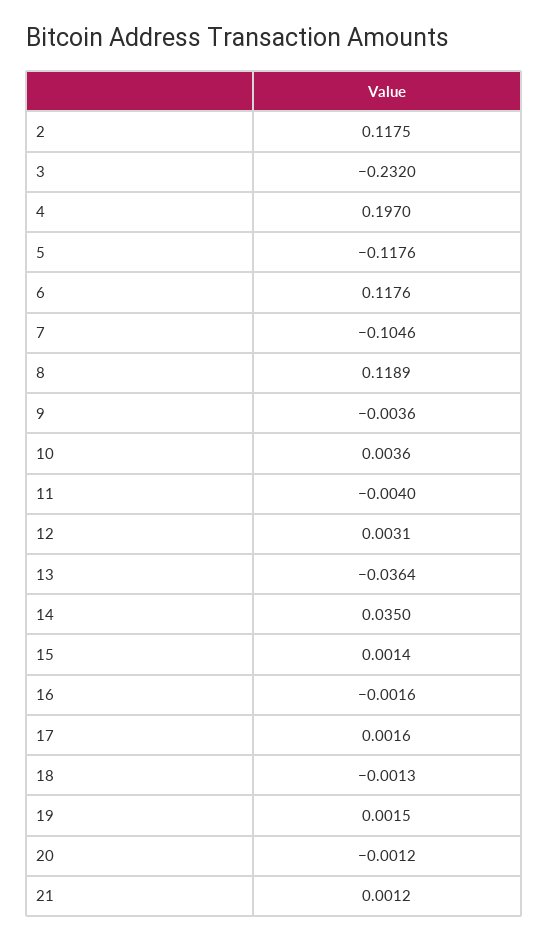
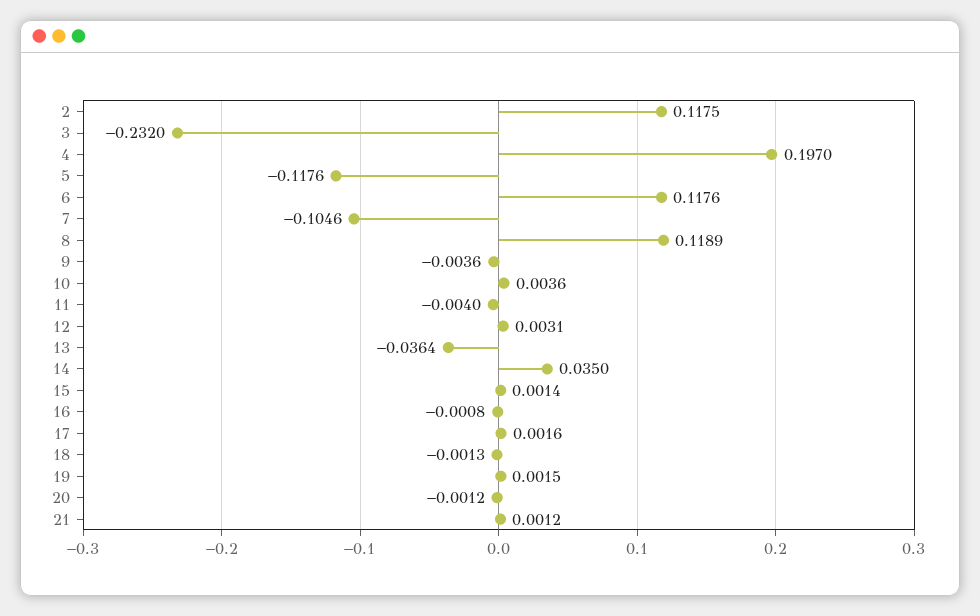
16: -0.0016 -> -0.0008

